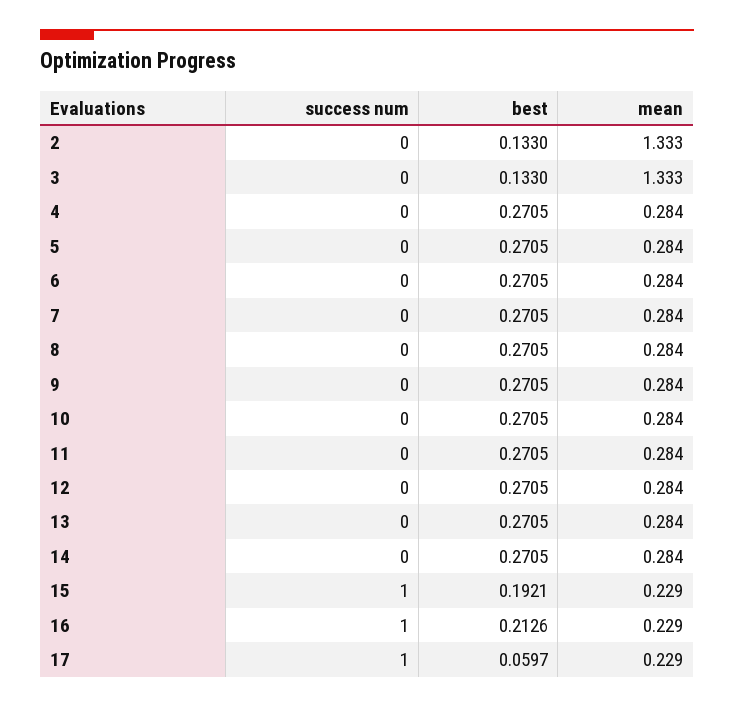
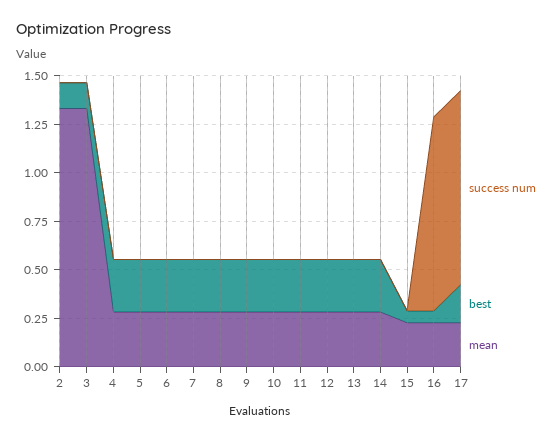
success num, 15: 1 -> 0
best, 15: 0.1921 -> 0.05
best, 16: 0.2126 -> 0.05
best, 17: 0.0597 -> 0.2

